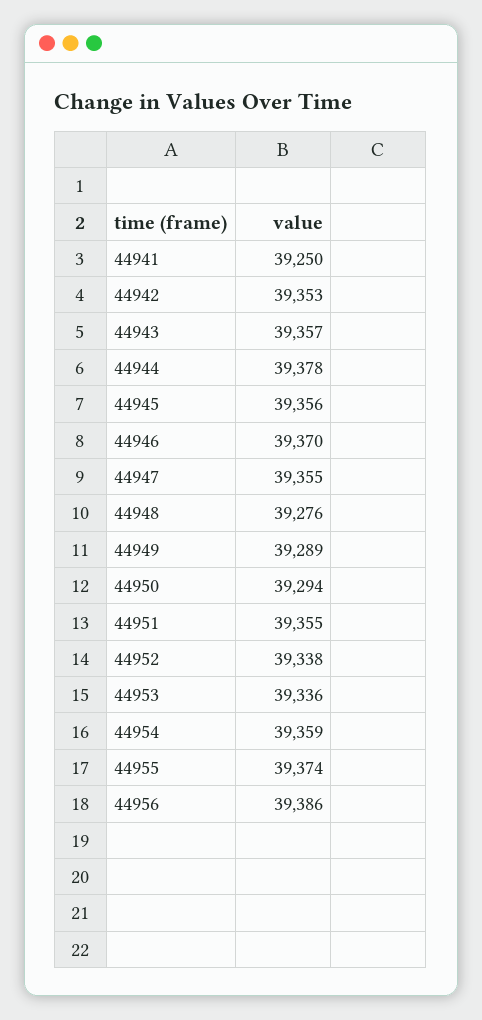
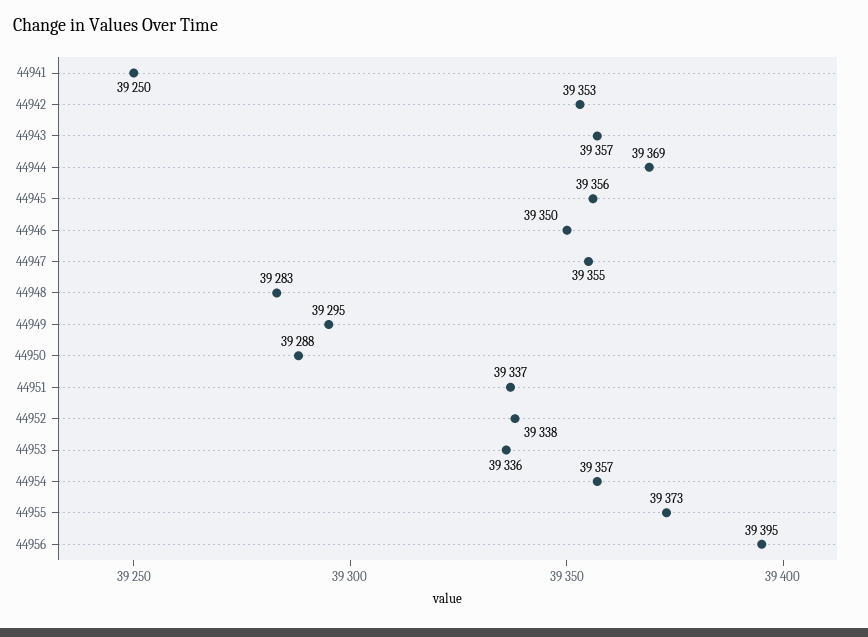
44944: 39378 -> 39369
44946: 39370 -> 39350
44948: 39276 -> 39283
44949: 39289 -> 39295
44950: 39294 -> 39288
44951: 39355 -> 39337
44954: 39359 -> 39357
44955: 39374 -> 39373
44956: 39386 -> 39395

